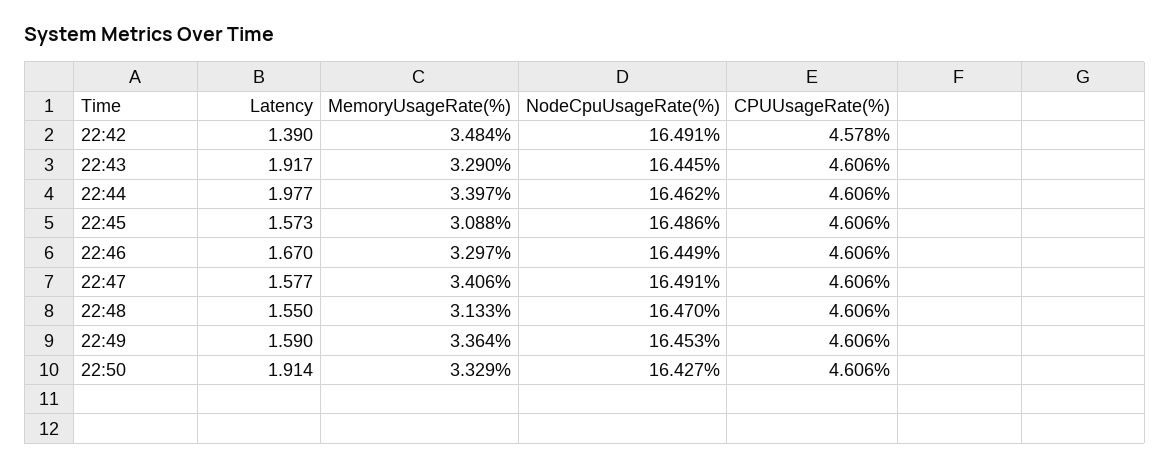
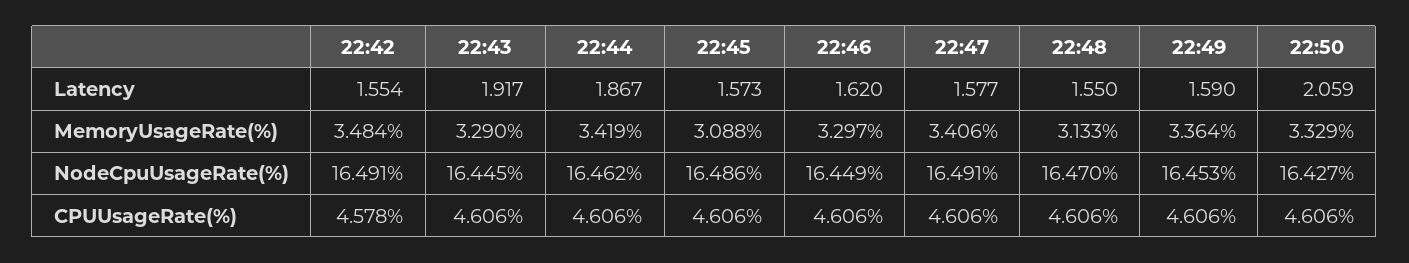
Latency, 22:42: 1.39 -> 1.554
Latency, 22:44: 1.977 -> 1.867
MemoryUsageRate(%), 22:44: 3.397 -> 3.419
Latency, 22:46: 1.67 -> 1.62
Latency, 22:50: 1.914 -> 2.059

